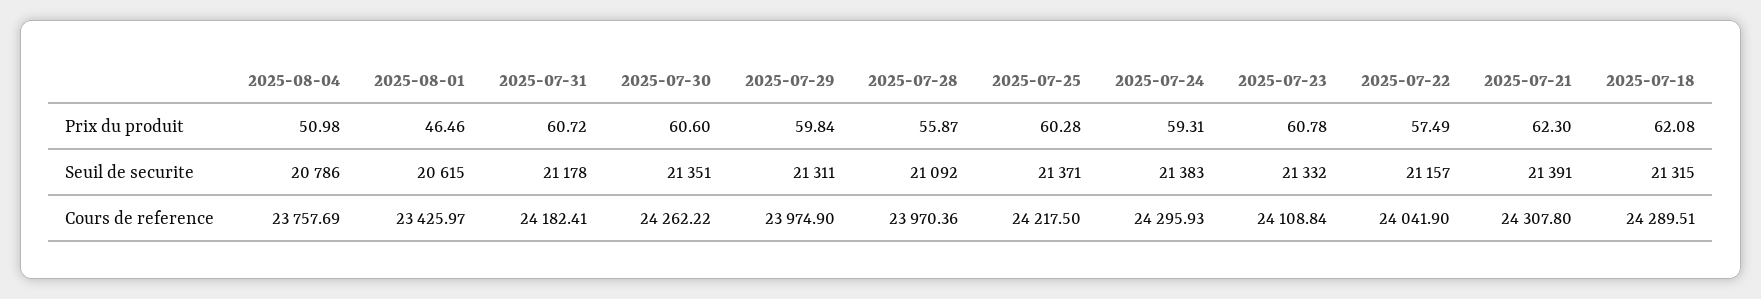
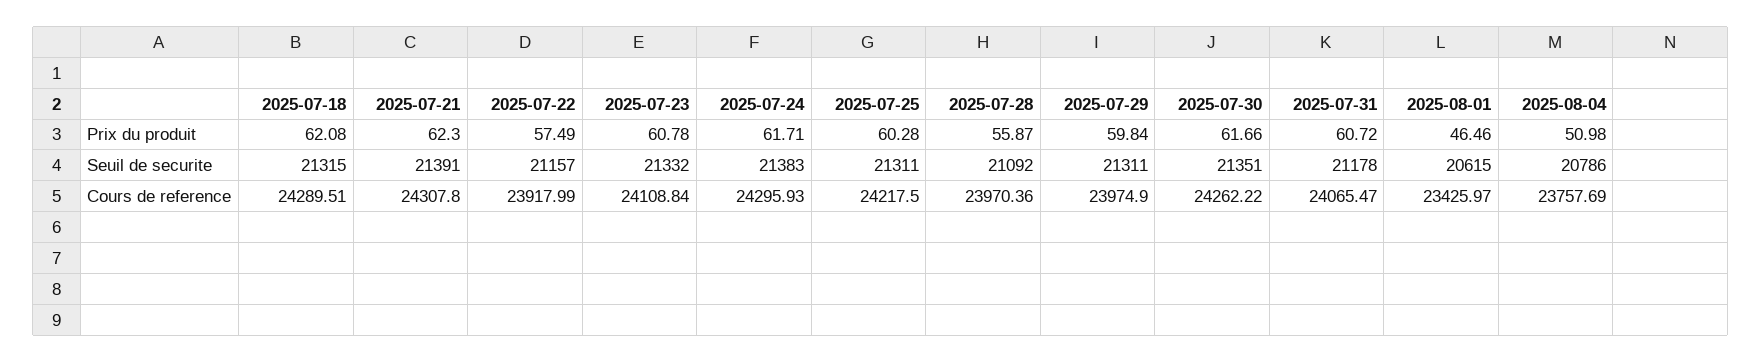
2025-07-30, Prix du produit: 60.6 -> 61.66
2025-07-24, Prix du produit: 59.31 -> 61.71
2025-07-25, Seuil de securite: 21371 -> 21311
2025-07-31, Cours de reference: 24182.41 -> 24065.47
2025-07-22, Cours de reference: 24041.9 -> 23917.99

